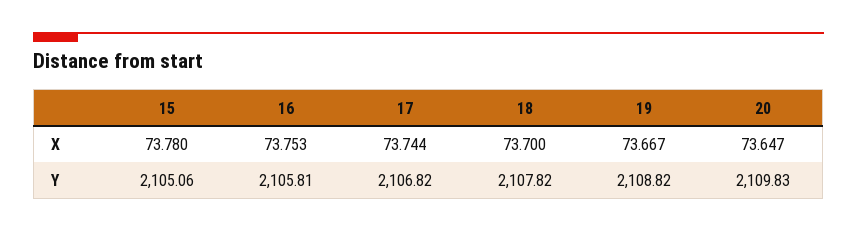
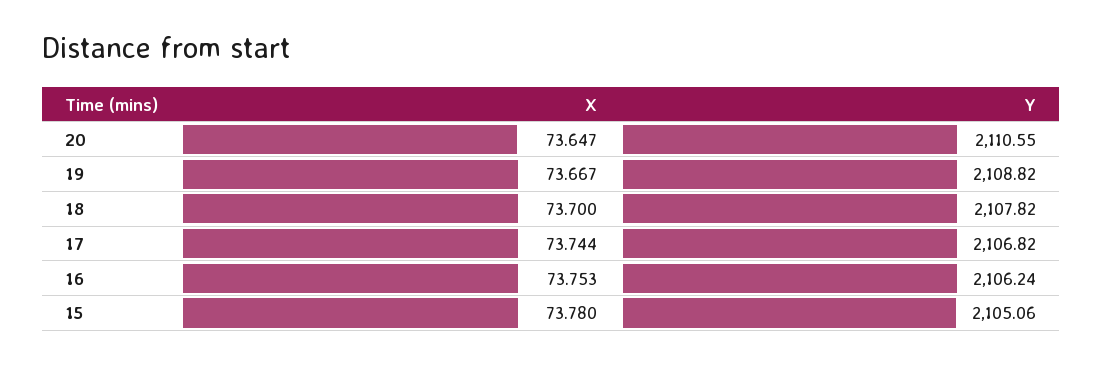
16, Y: 2105.81 -> 2106.24
20, Y: 2109.83 -> 2110.55

